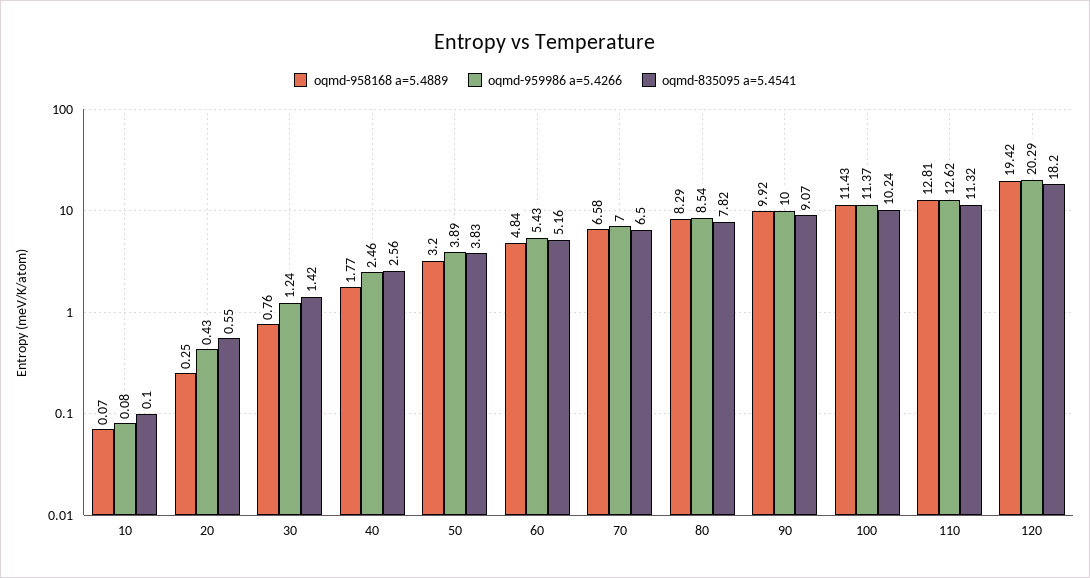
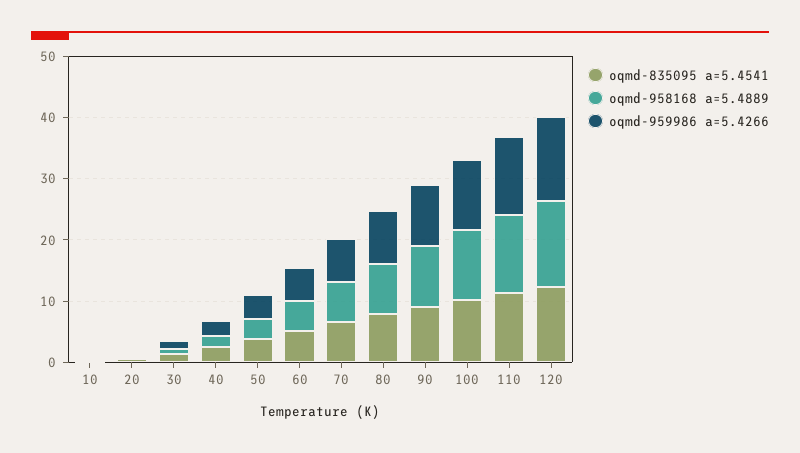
oqmd-958168 a=5.4889, 120: 19.42 -> 14
oqmd-959986 a=5.4266, 120: 20.29 -> 14
oqmd-835095 a=5.4541, 120: 18.2 -> 12

